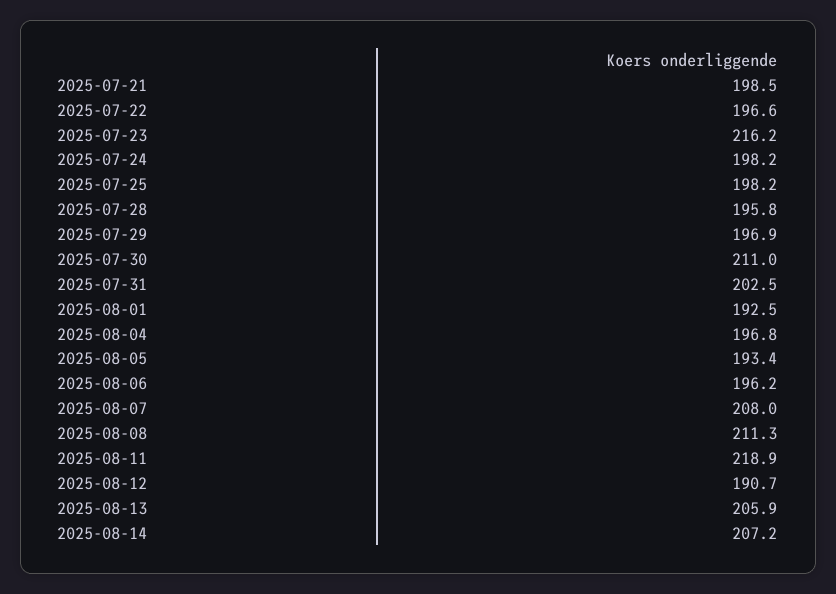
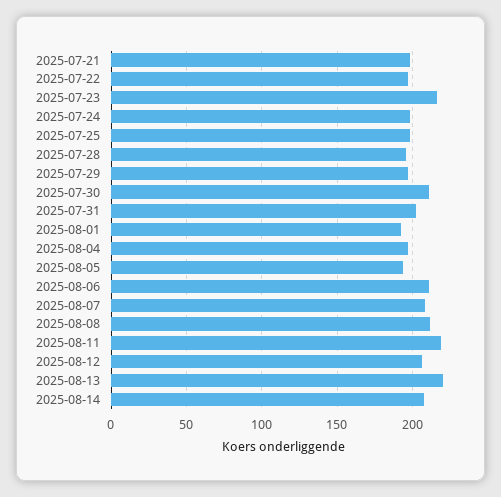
2025-08-06: 196.2 -> 210
2025-08-12: 190.7 -> 205
2025-08-13: 205.9 -> 220

